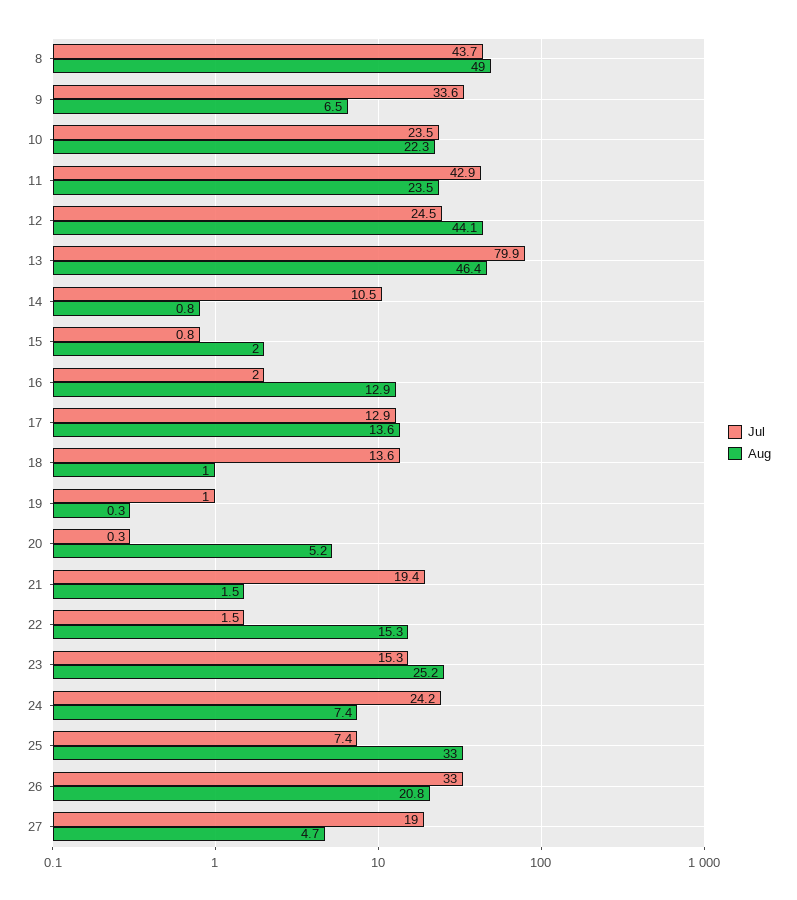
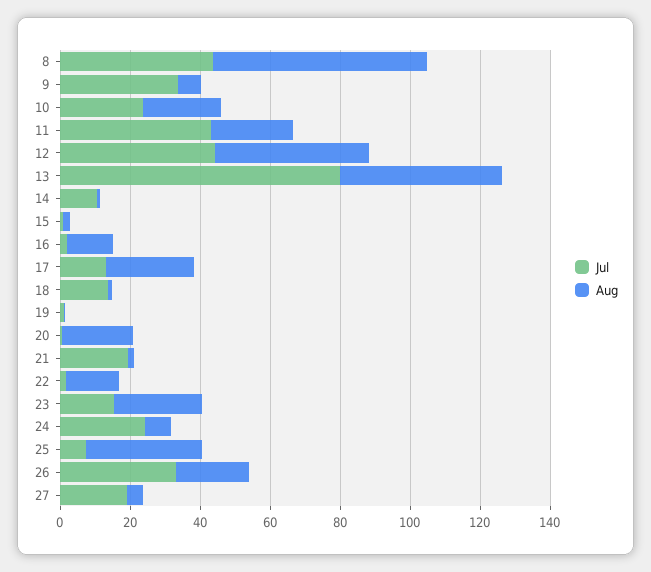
Aug, 8: 49 -> 60
Jul, 12: 24.5 -> 45
Aug, 17: 13.6 -> 25
Aug, 20: 5.2 -> 20

